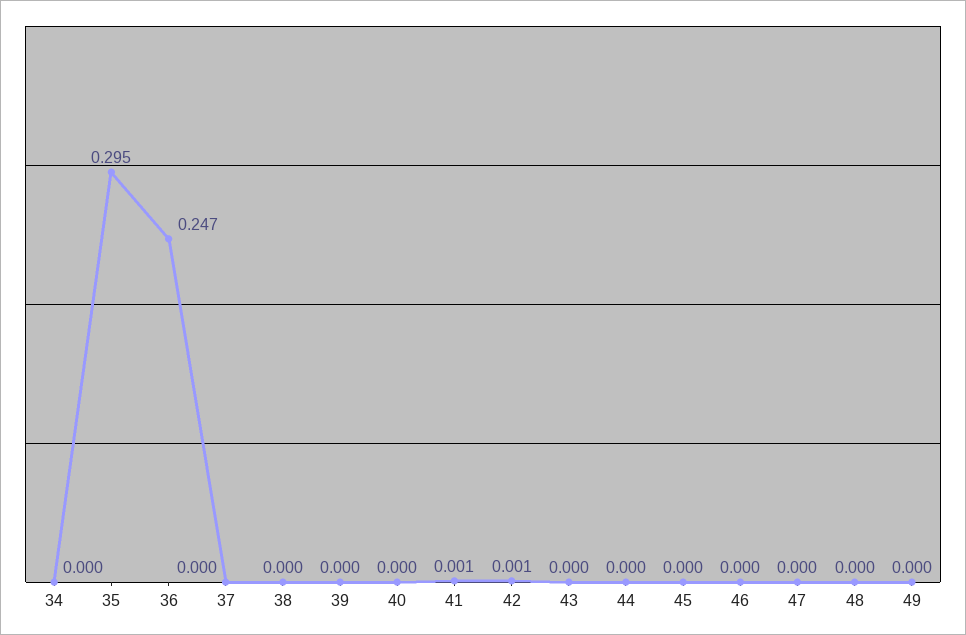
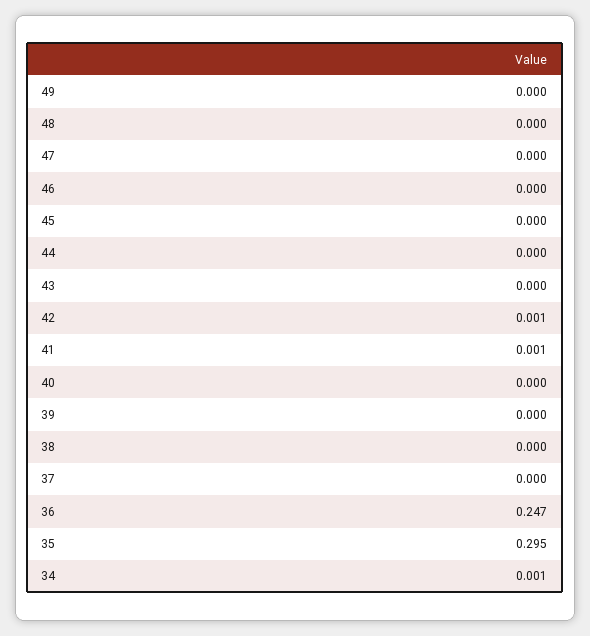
34: 0 -> 0.001

